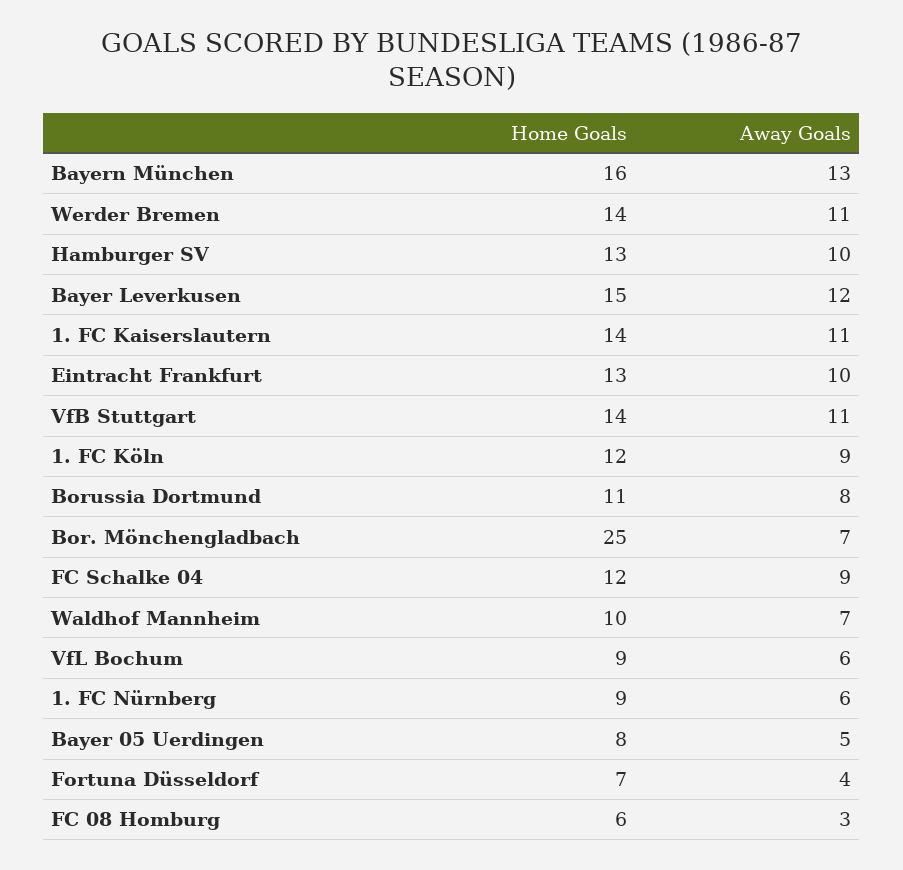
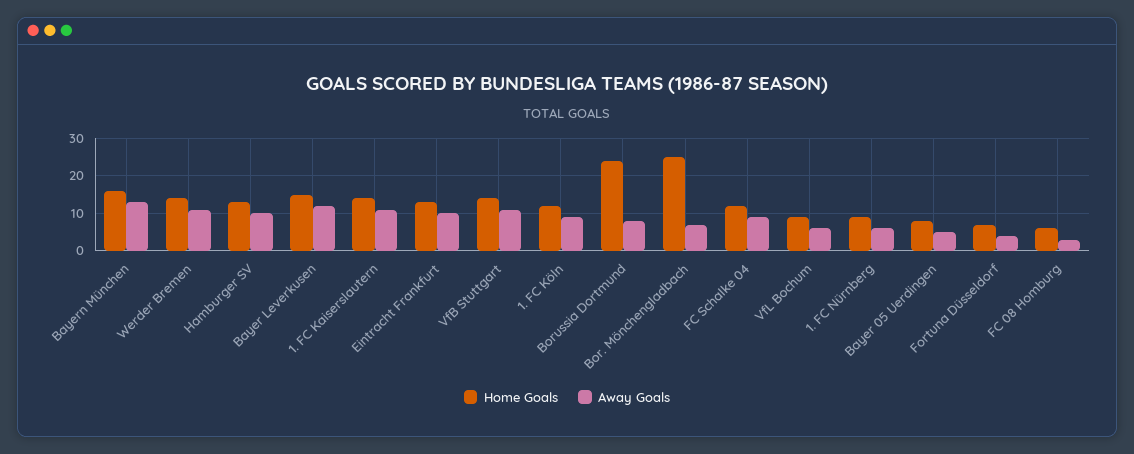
Home Goals, Borussia Dortmund: 11 -> 25
Home Goals, Waldhof Mannheim: 10 -> none
Away Goals, Waldhof Mannheim: 7 -> none

